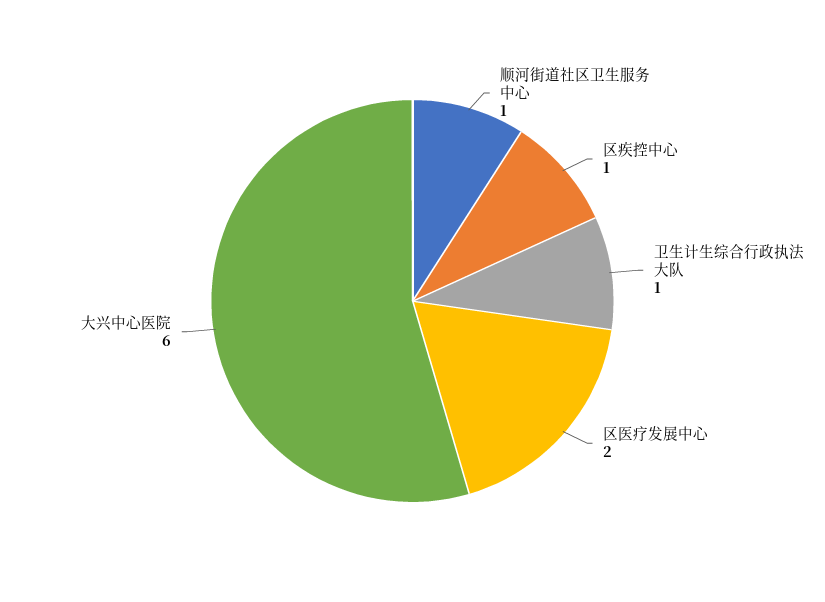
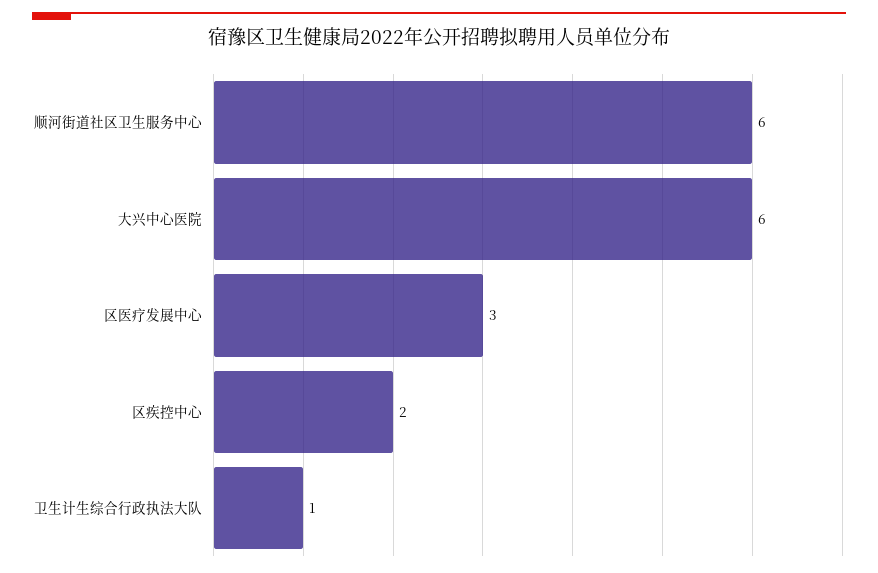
顺河街道社区卫生服务中心: 1 -> 6
区疾控中心: 1 -> 2
区医疗发展中心: 2 -> 3

